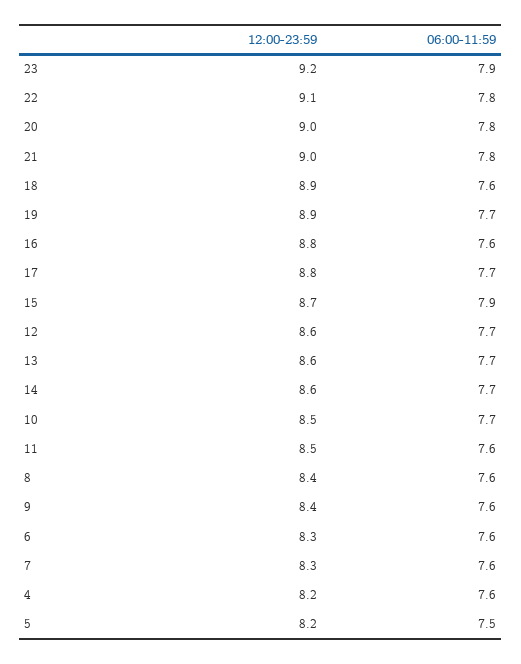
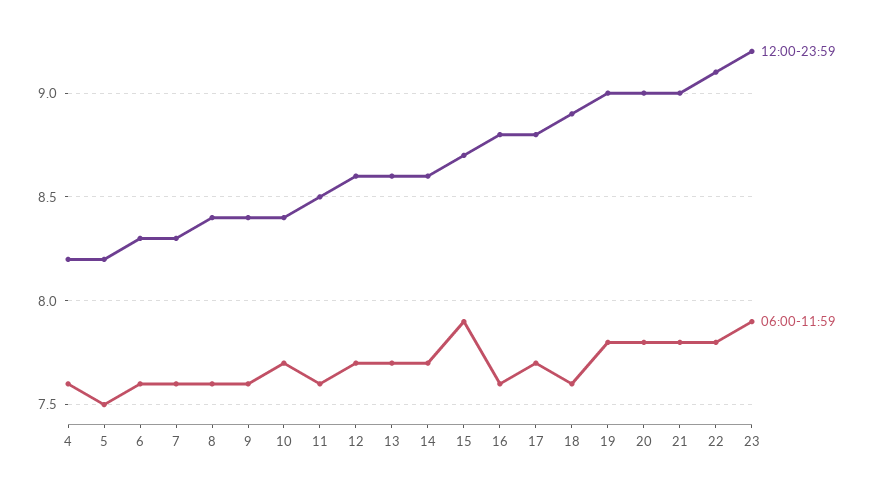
12:00-23:59, 19: 8.9 -> 9
06:00-11:59, 19: 7.7 -> 7.8
12:00-23:59, 10: 8.5 -> 8.4

